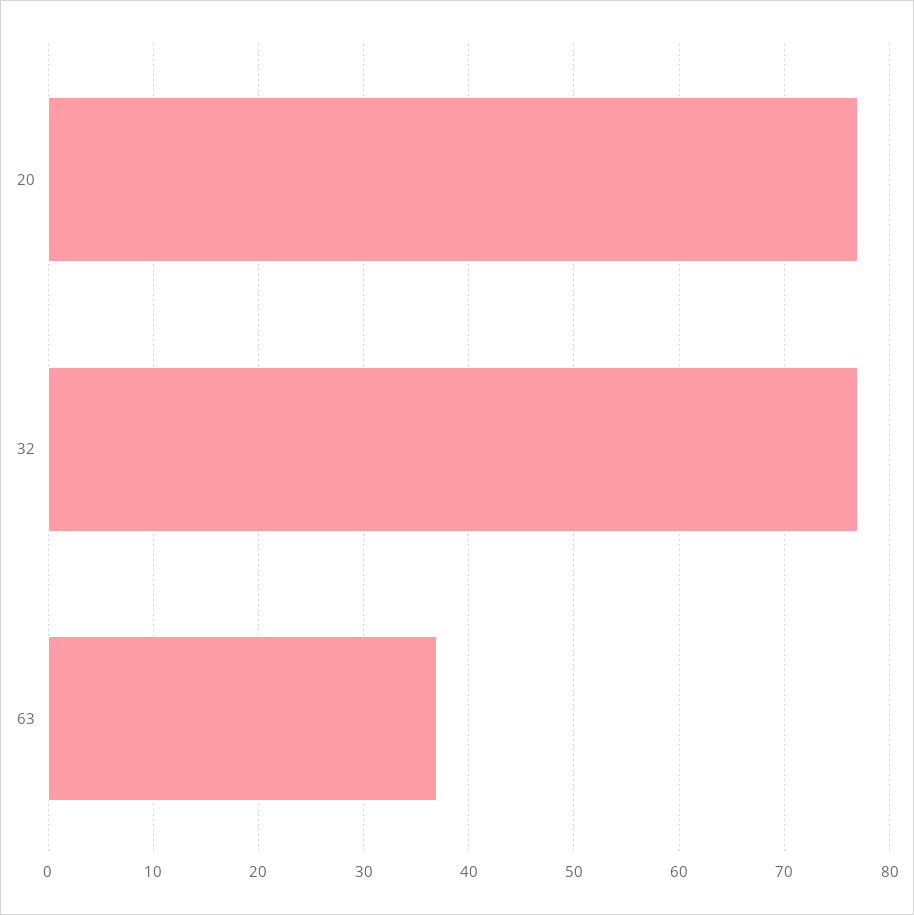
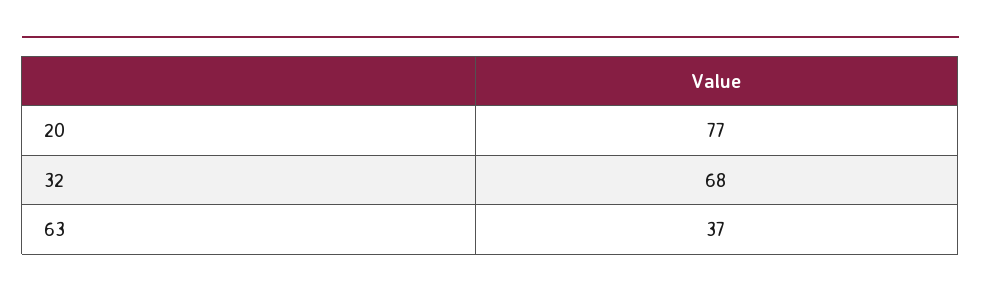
32: 77 -> 68

